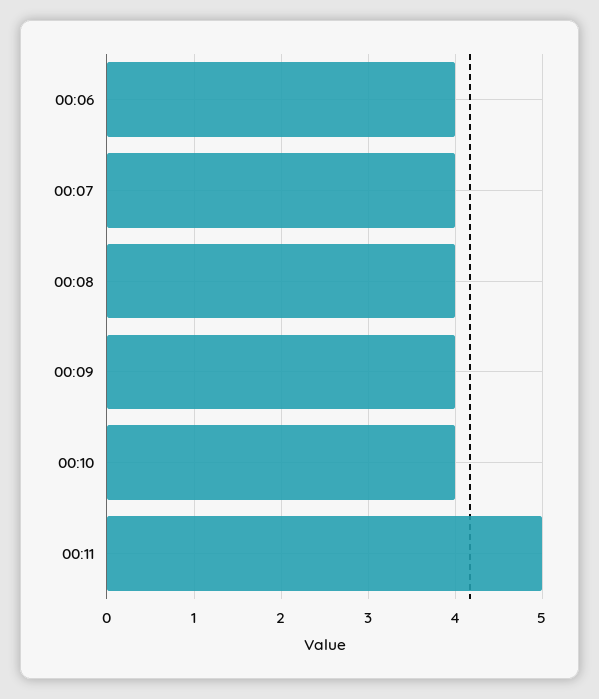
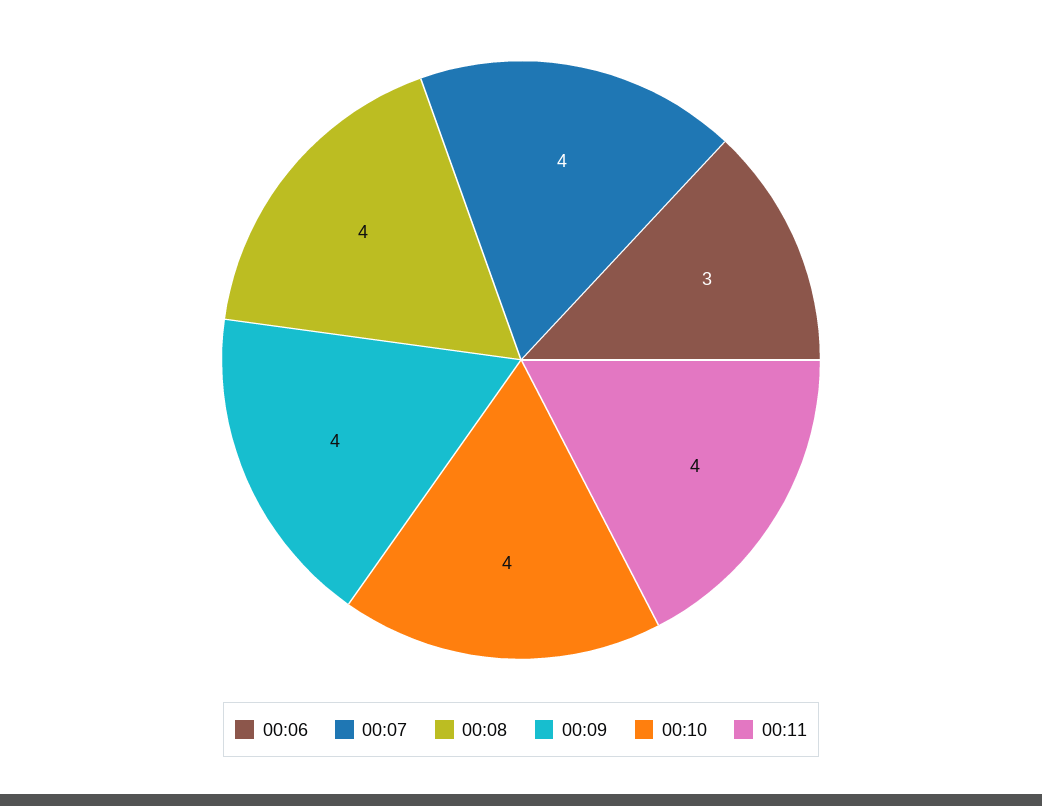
00:06: 4 -> 3
00:11: 5 -> 4

